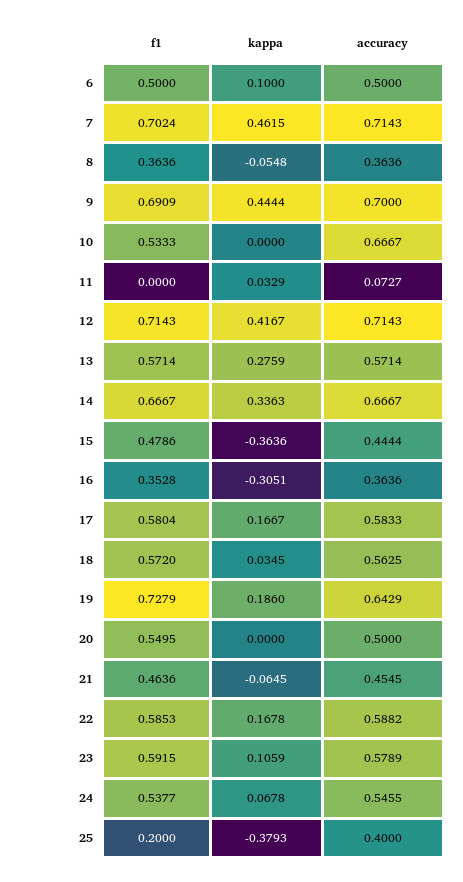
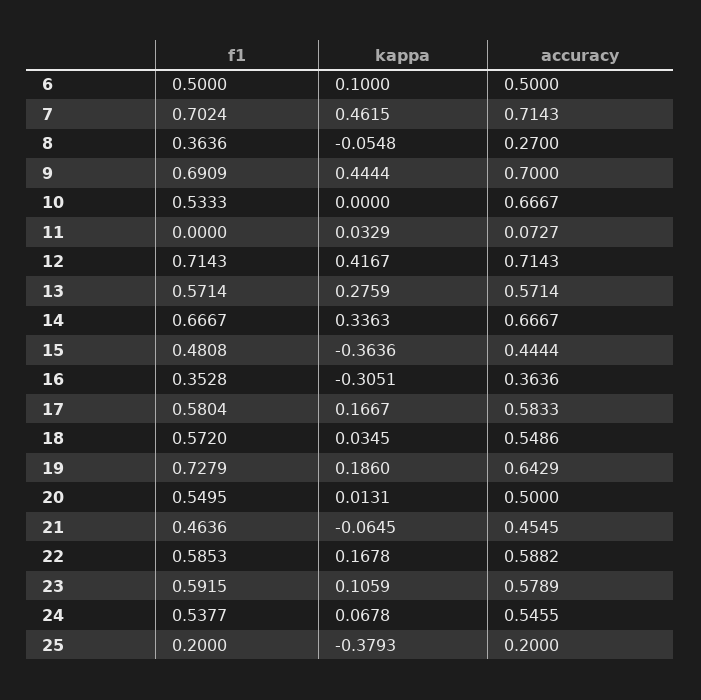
accuracy, 8: 0.3636 -> 0.27
f1, 15: 0.4786 -> 0.4808
accuracy, 18: 0.5625 -> 0.5486
kappa, 20: 0 -> 0.0131
accuracy, 25: 0.4 -> 0.2

